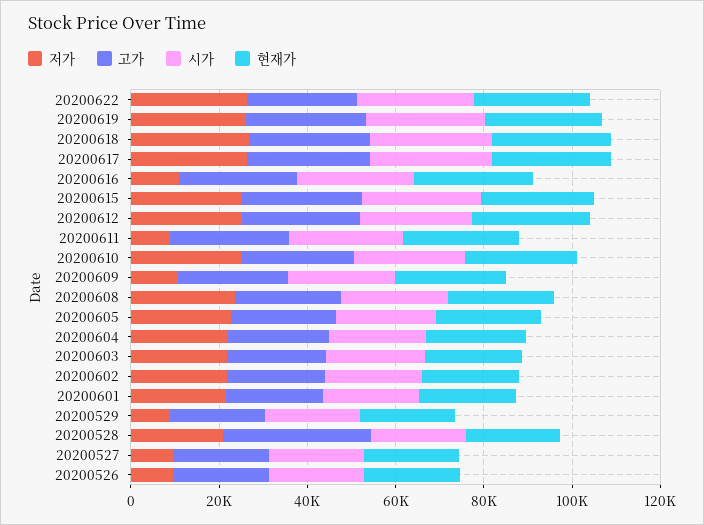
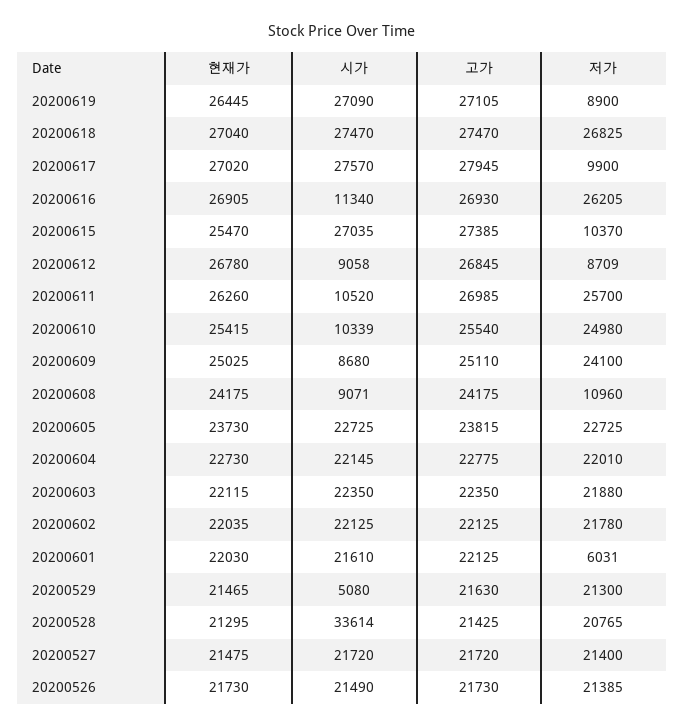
저가, 20200622: 25000 -> none
고가, 20200622: 25000 -> none
시가, 20200622: 25000 -> none
현재가, 20200622: 25000 -> none
저가, 20200619: 25000 -> 8900
저가, 20200617: 25000 -> 9900
저가, 20200616: 10000 -> 26205
시가, 20200616: 25000 -> 11340
저가, 20200615: 25000 -> 10370
저가, 20200612: 25000 -> 8709
시가, 20200612: 25000 -> 9058
저가, 20200611: 10000 -> 25700
시가, 20200611: 25000 -> 10520
시가, 20200610: 25000 -> 10339
저가, 20200609: 10000 -> 24100
시가, 20200609: 25000 -> 8680
저가, 20200608: 25000 -> 10960
시가, 20200608: 25000 -> 9071
저가, 20200601: 20000 -> 6031
저가, 20200529: 10000 -> 21300
시가, 20200529: 20000 -> 5080
고가, 20200528: 35000 -> 21425
시가, 20200528: 20000 -> 33614
저가, 20200527: 10000 -> 21400
저가, 20200526: 10000 -> 21385

